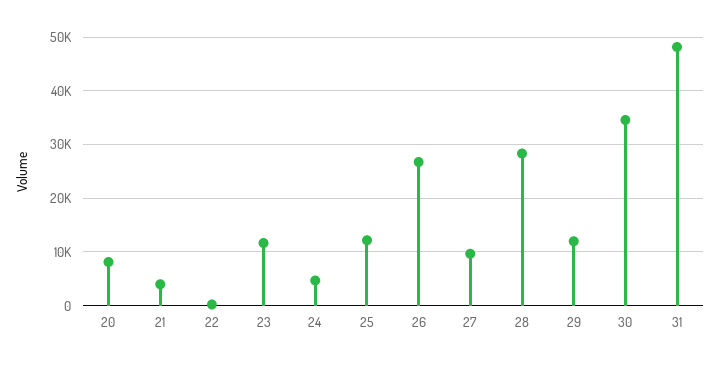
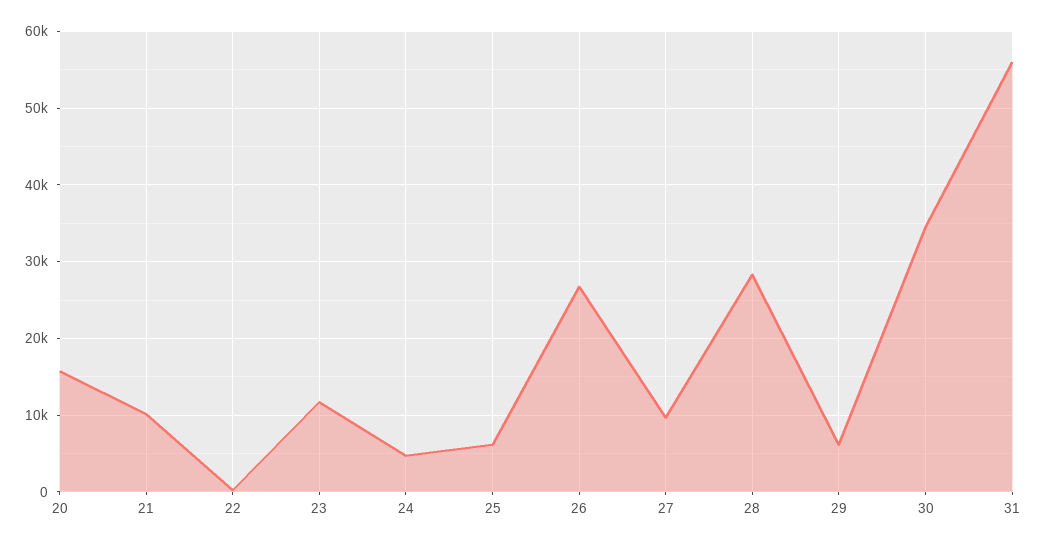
20: 8000 -> 16000
21: 4000 -> 10000
25: 12000 -> 6000
29: 12000 -> 6000
31: 48000 -> 56000

